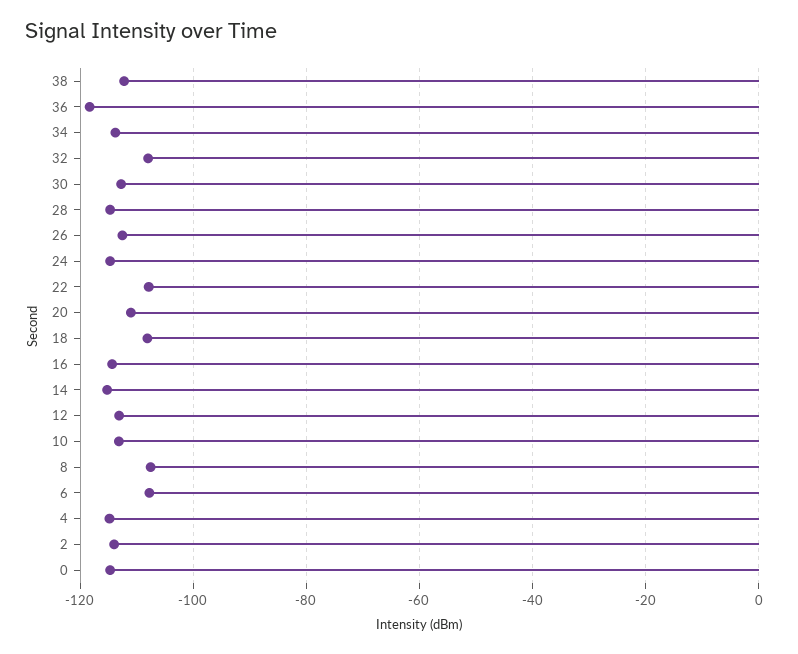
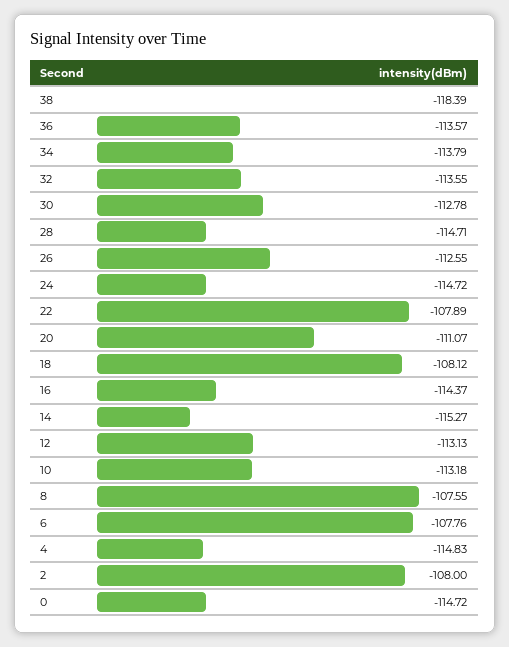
38: -112 -> -118.39
36: -118 -> -113.57
32: -108 -> -113.55
2: -114 -> -108

